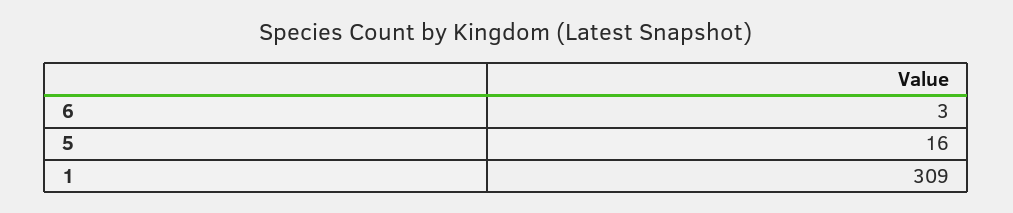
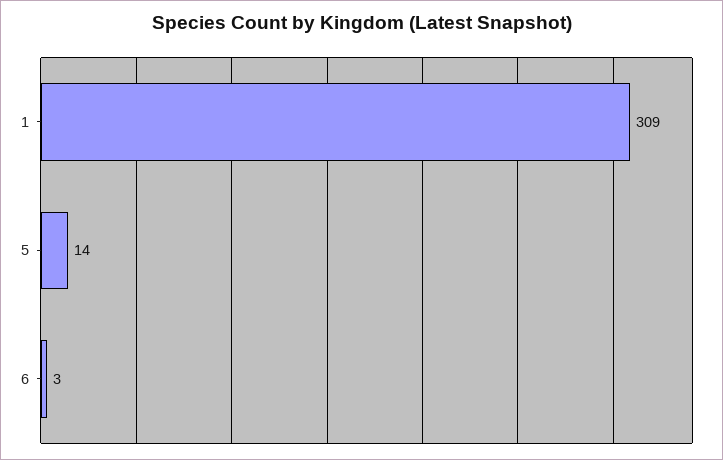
5: 16 -> 14

